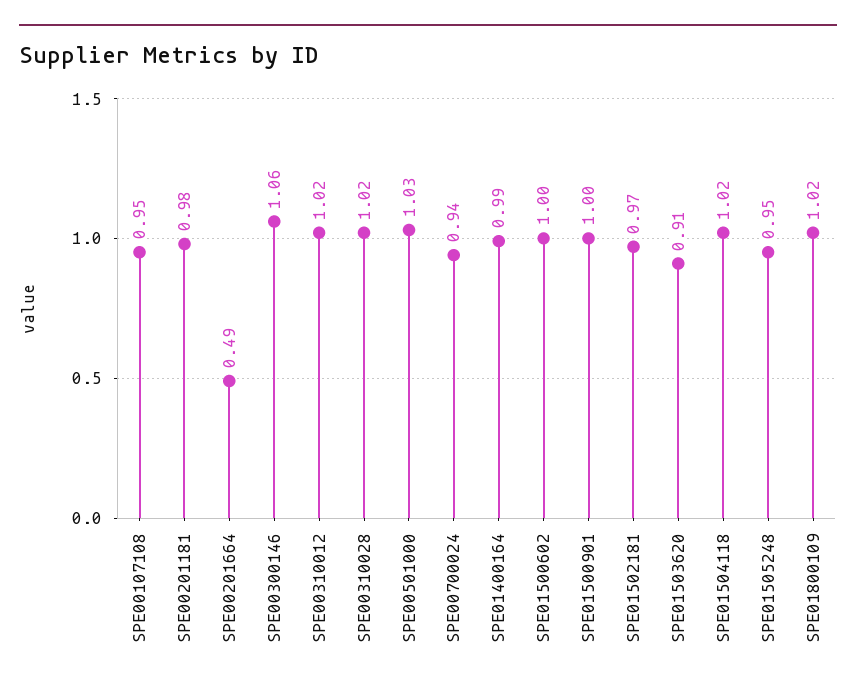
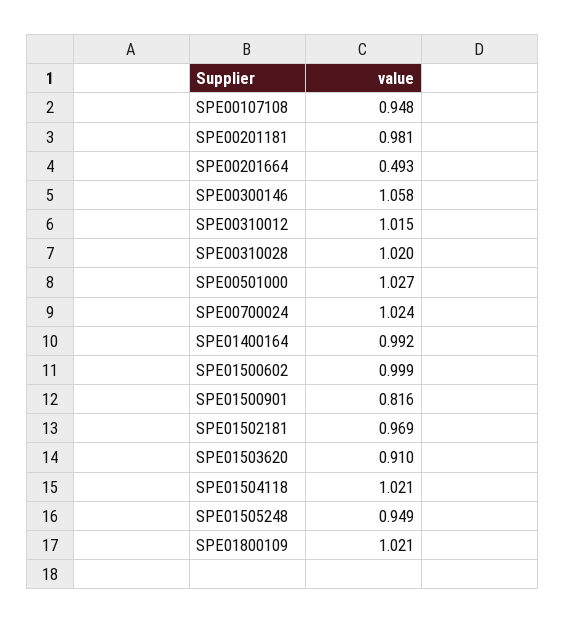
SPE00700024: 0.94 -> 1.024
SPE01500901: 1 -> 0.816

